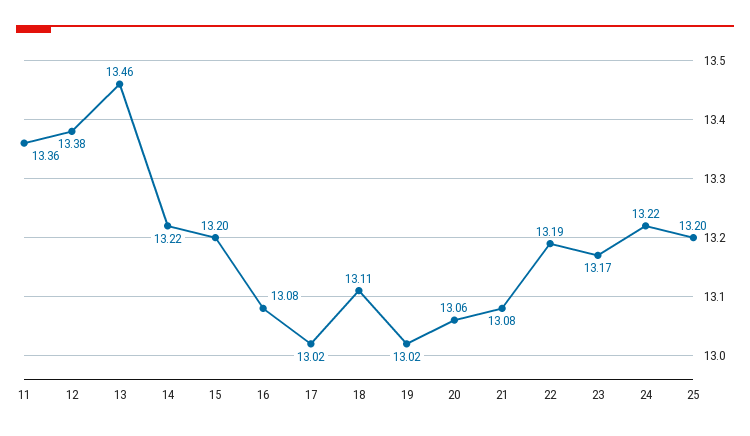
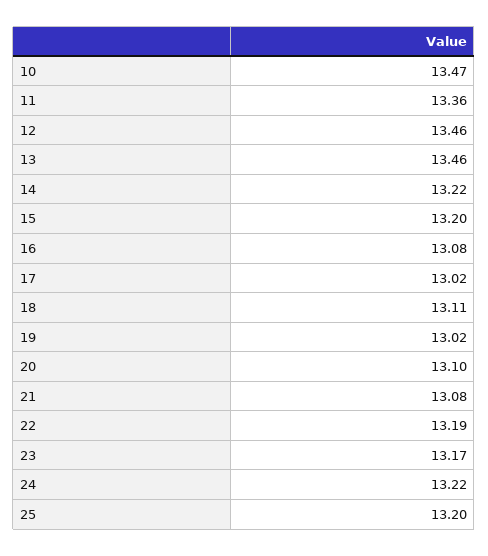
12: 13.38 -> 13.46
20: 13.06 -> 13.1
10: none -> 13.47

